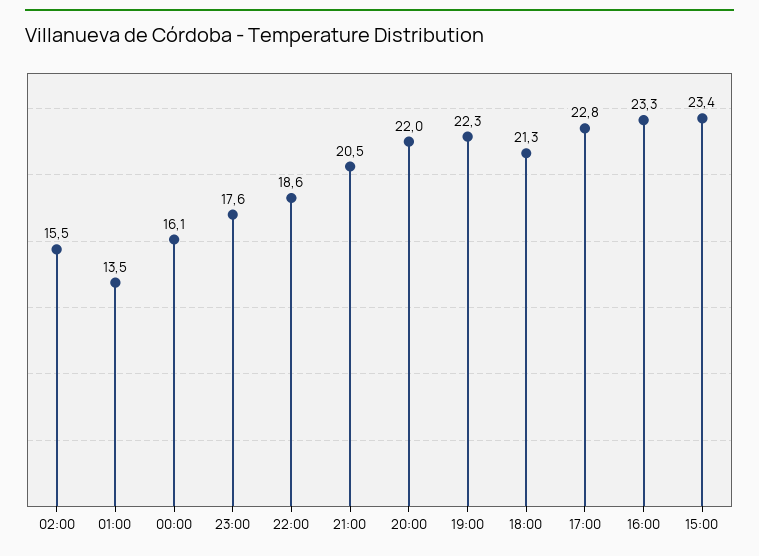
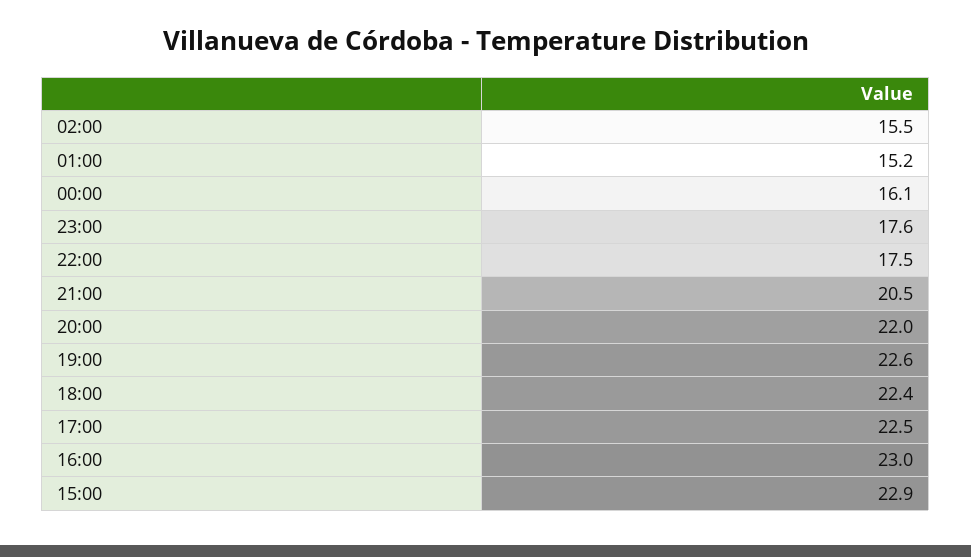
01:00: 13.5 -> 15.2
22:00: 18.6 -> 17.5
19:00: 22.3 -> 22.6
18:00: 21.3 -> 22.4
17:00: 22.8 -> 22.5
16:00: 23.3 -> 23
15:00: 23.4 -> 22.9

